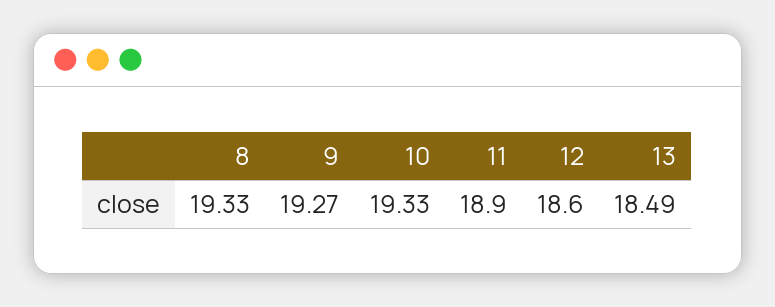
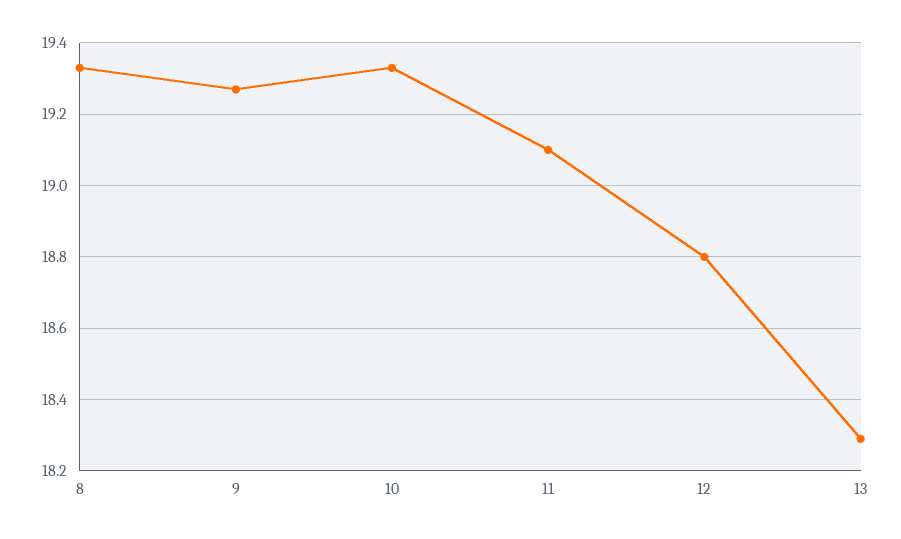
11: 18.9 -> 19.1
12: 18.6 -> 18.8
13: 18.49 -> 18.3

